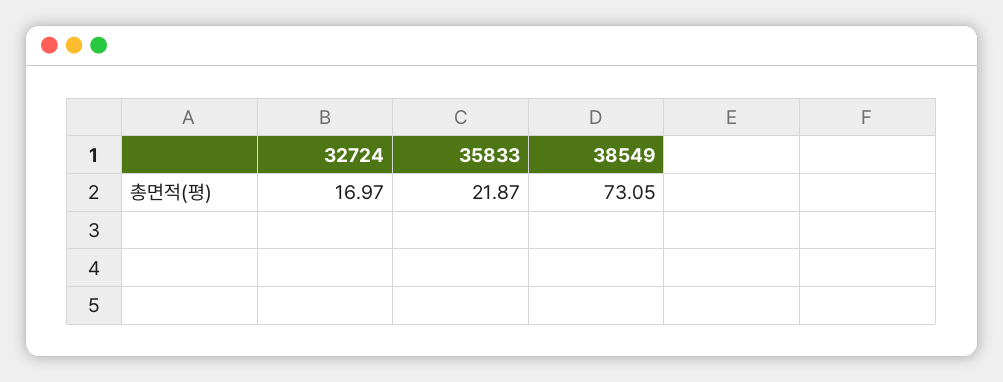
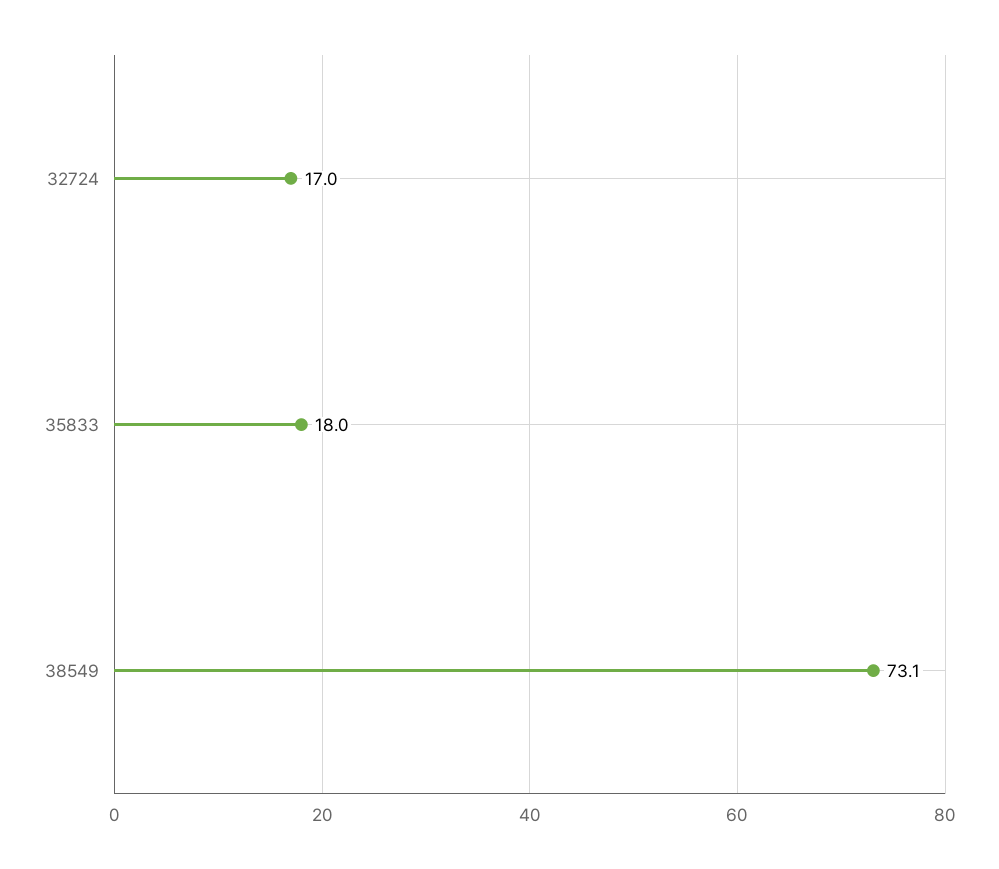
35833: 21.87 -> 18

